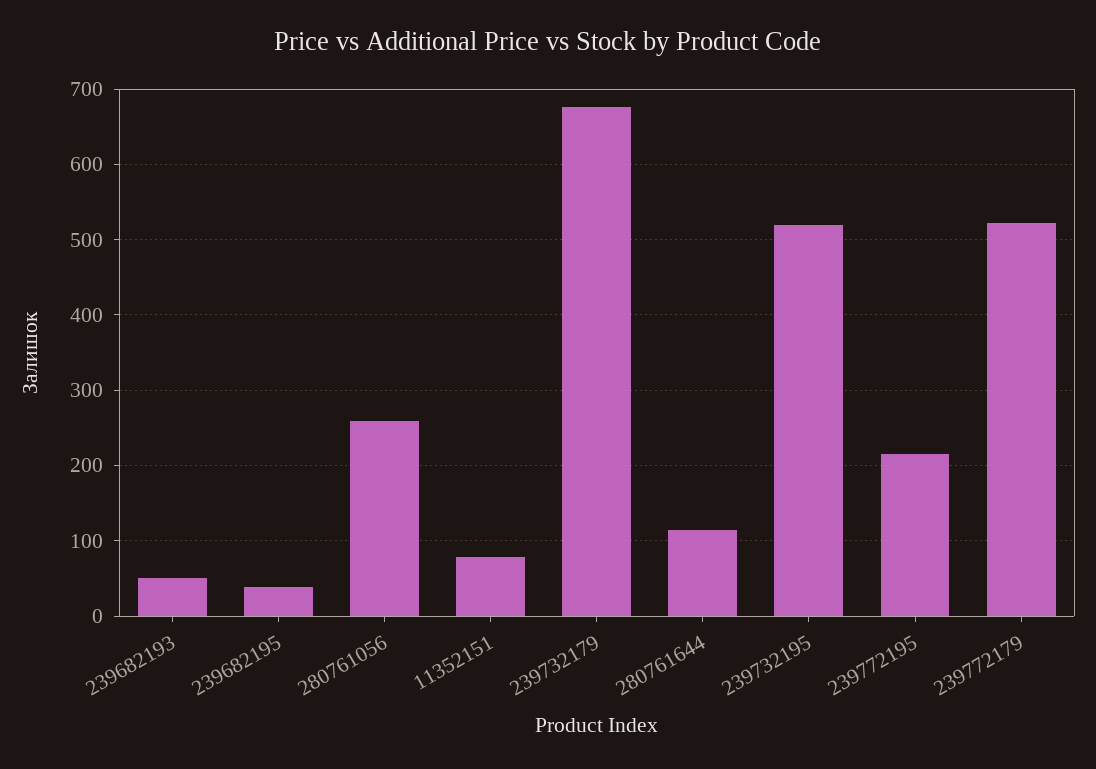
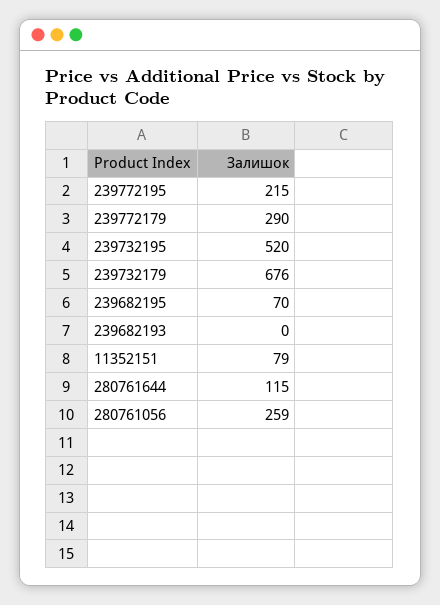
239682193: 50 -> 0
239682195: 40 -> 70
239772179: 520 -> 290

